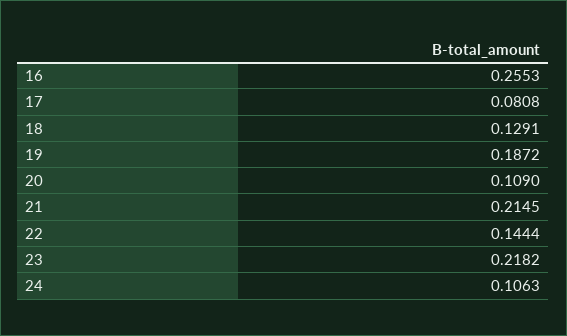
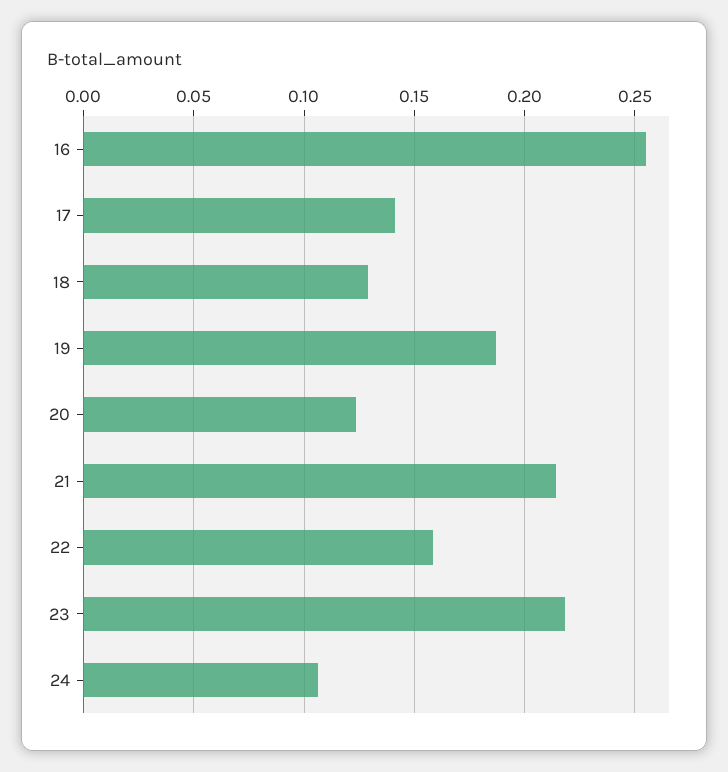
17: 0.0808 -> 0.14
20: 0.109 -> 0.125
22: 0.1444 -> 0.16

